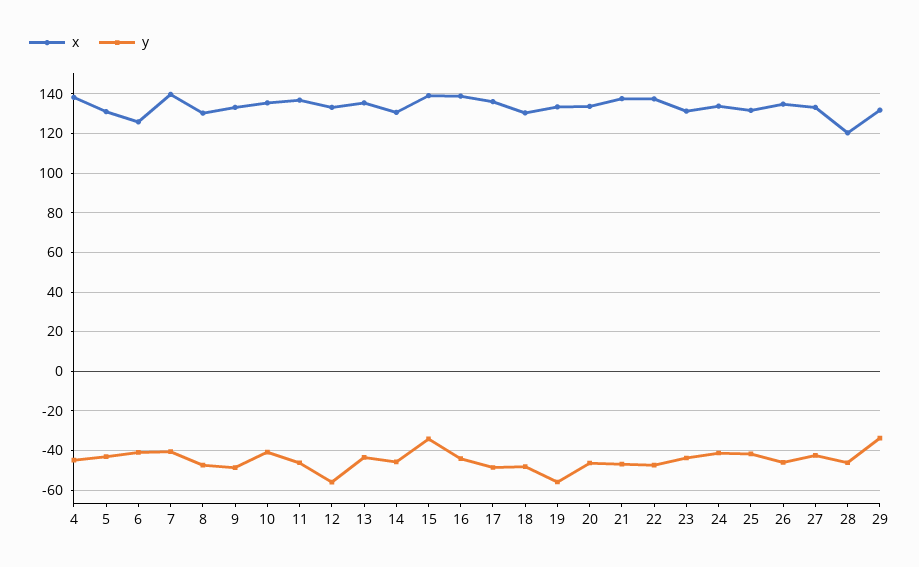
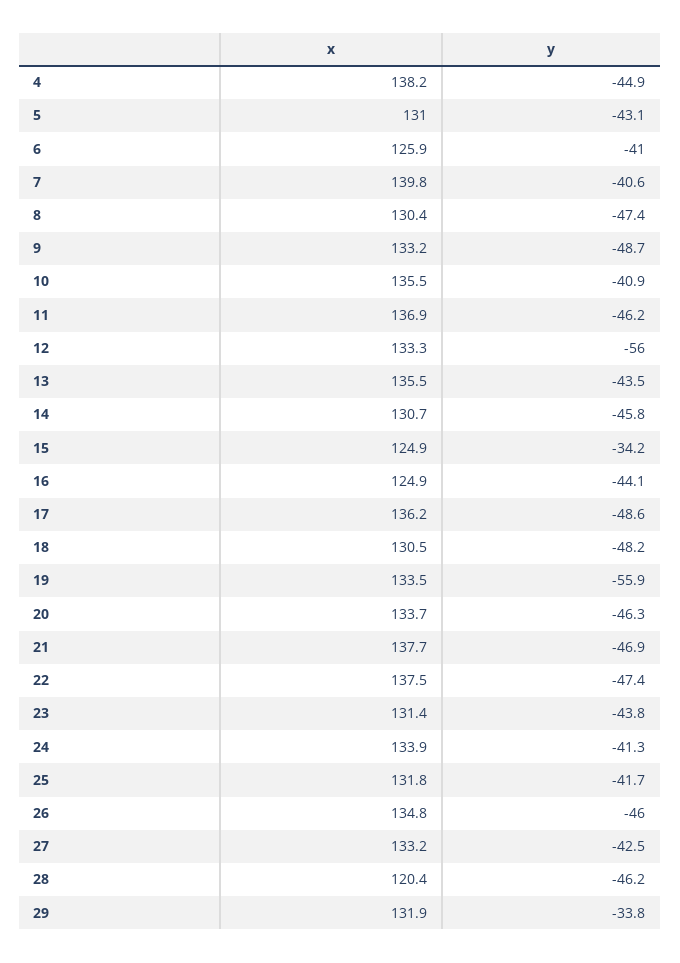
x, 15: 140 -> 124.9
x, 16: 140 -> 124.9

